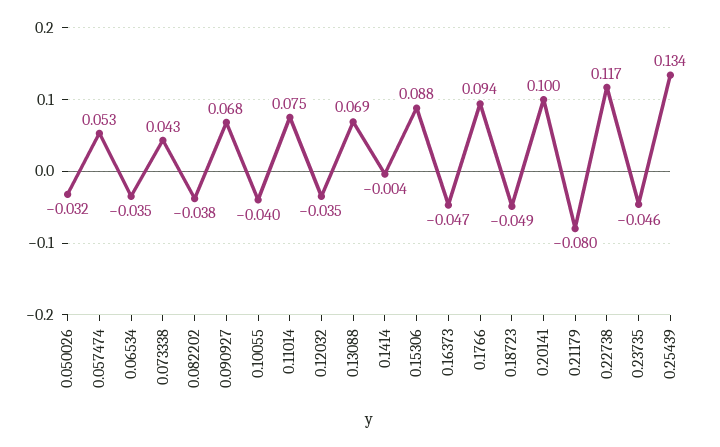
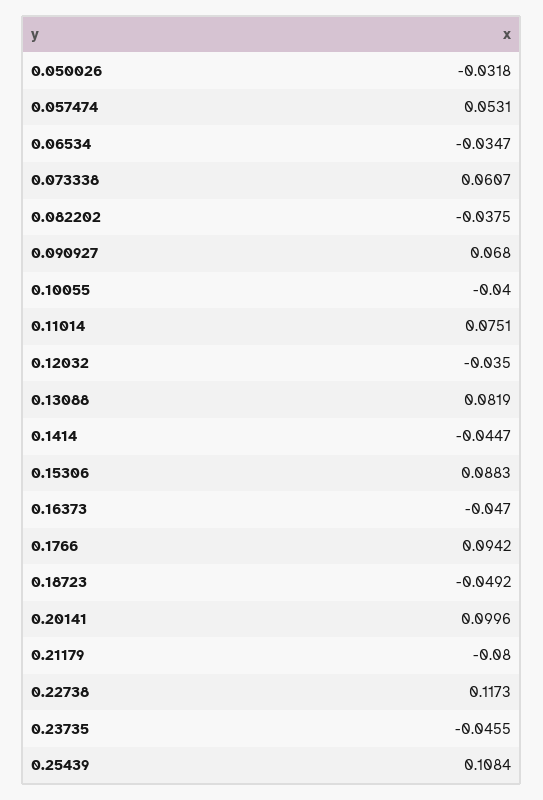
0.073338: 0.043 -> 0.0607
0.13088: 0.069 -> 0.0819
0.1414: -0.004 -> -0.0447
0.25439: 0.134 -> 0.1084

